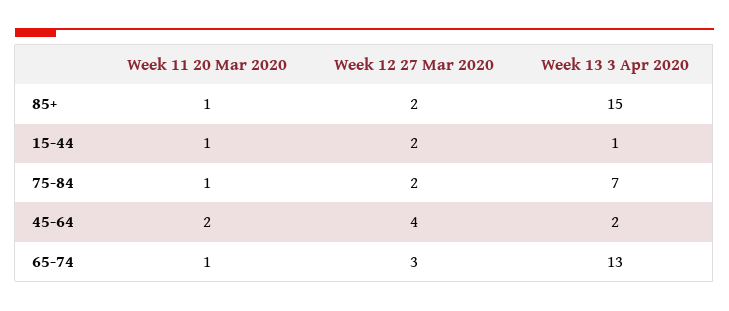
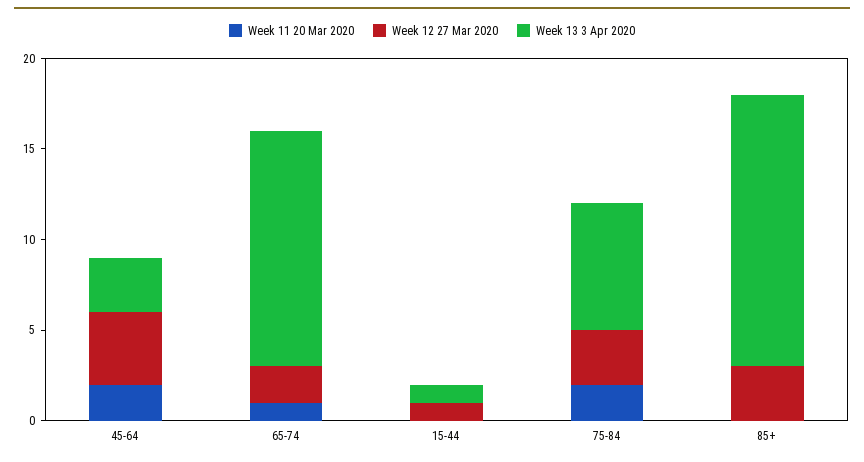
Week 11 20 Mar 2020, 85+: 1 -> 0
Week 12 27 Mar 2020, 85+: 2 -> 3
Week 11 20 Mar 2020, 15-44: 1 -> 0
Week 12 27 Mar 2020, 15-44: 2 -> 1
Week 11 20 Mar 2020, 75-84: 1 -> 2
Week 12 27 Mar 2020, 75-84: 2 -> 3
Week 13 3 Apr 2020, 45-64: 2 -> 3
Week 12 27 Mar 2020, 65-74: 3 -> 2

